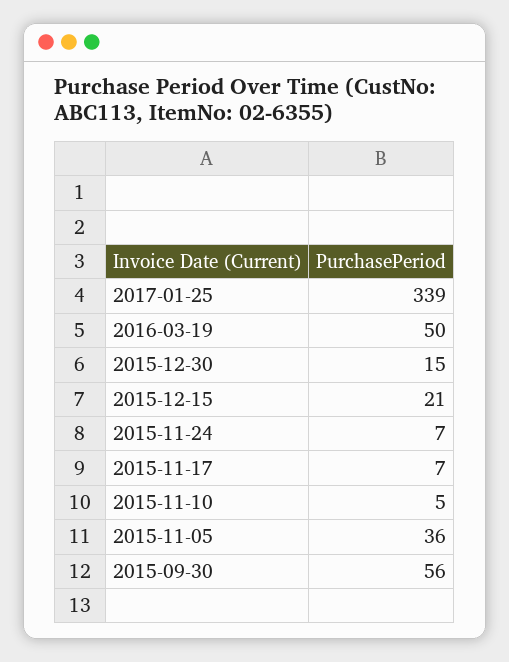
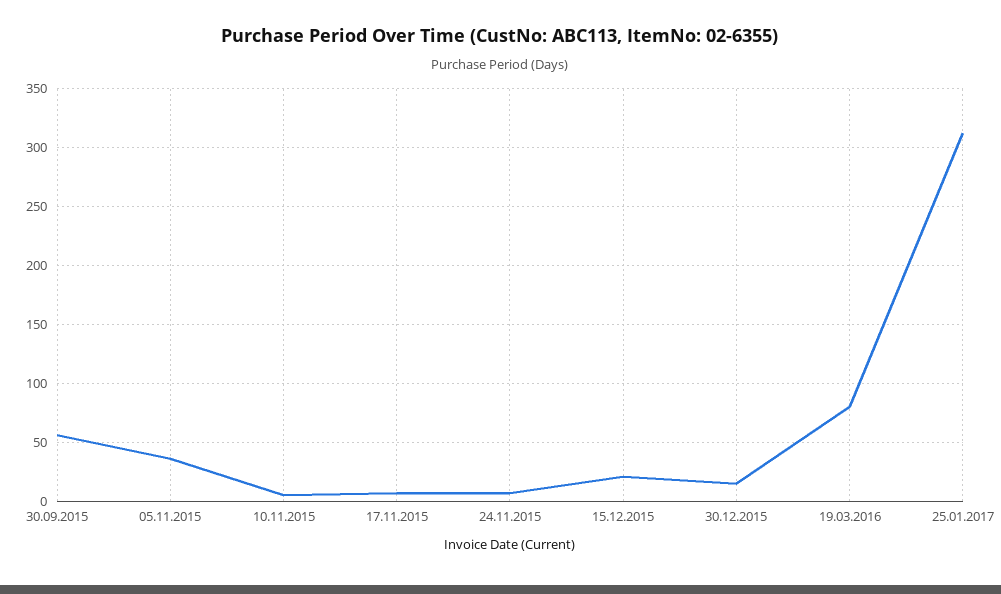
2017-01-25: 339 -> 310
2016-03-19: 50 -> 80

